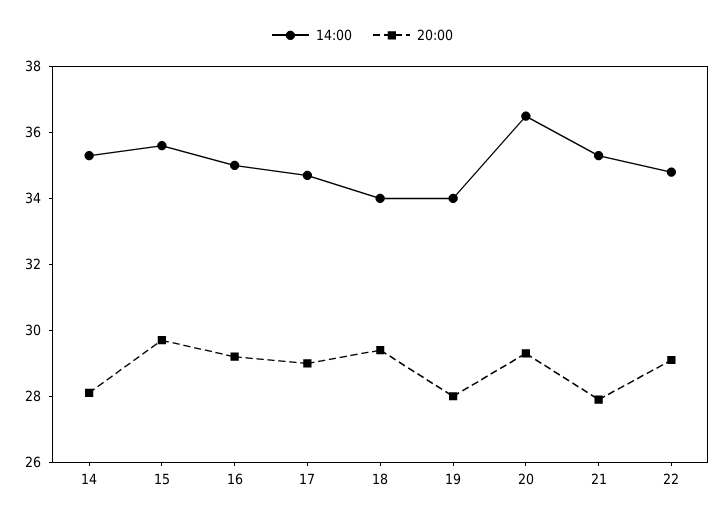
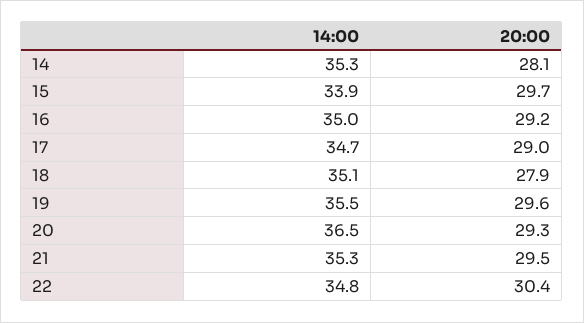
14:00, 15: 35.5 -> 33.9
14:00, 18: 34 -> 35.1
20:00, 18: 29.5 -> 27.9
14:00, 19: 34 -> 35.5
20:00, 19: 28 -> 29.6
20:00, 21: 28 -> 29.5
20:00, 22: 29 -> 30.4

